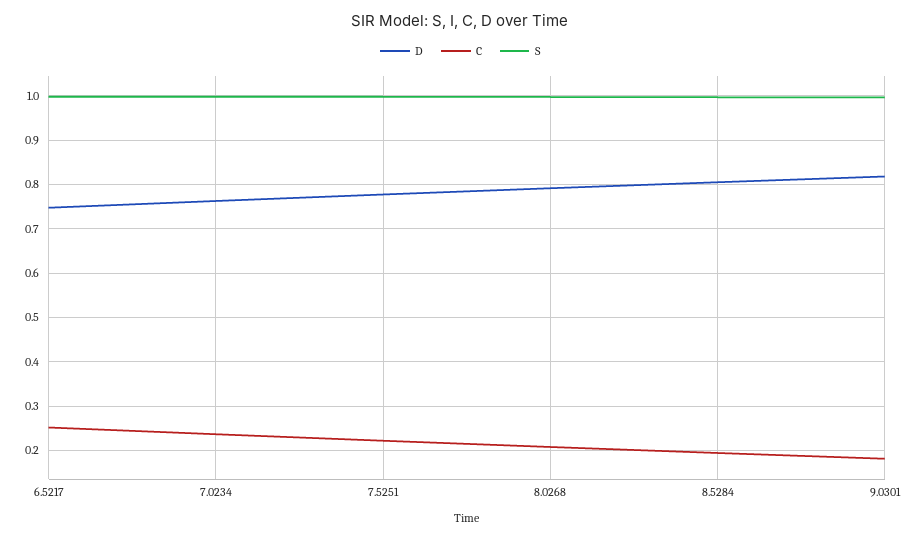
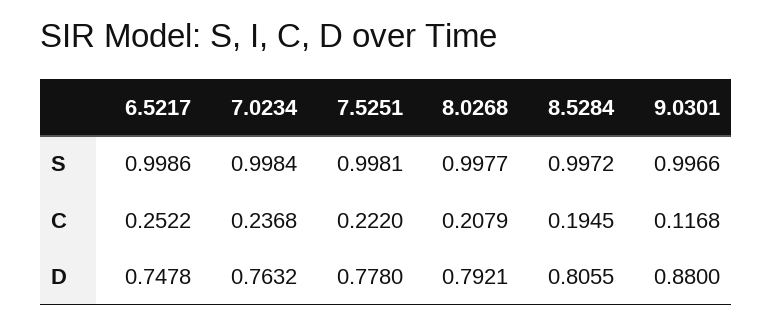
D, 9.0301: 0.82 -> 0.88
C, 9.0301: 0.18 -> 0.1168

